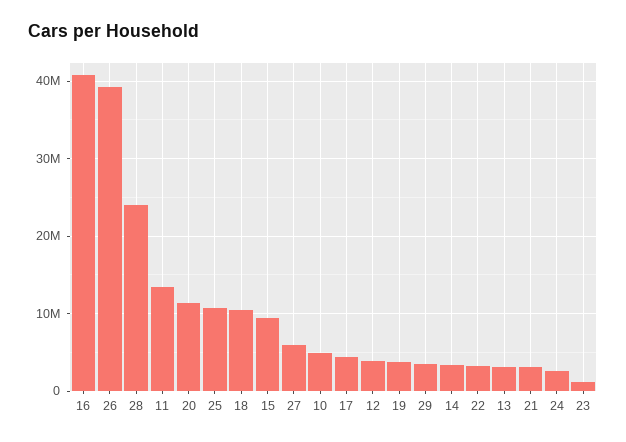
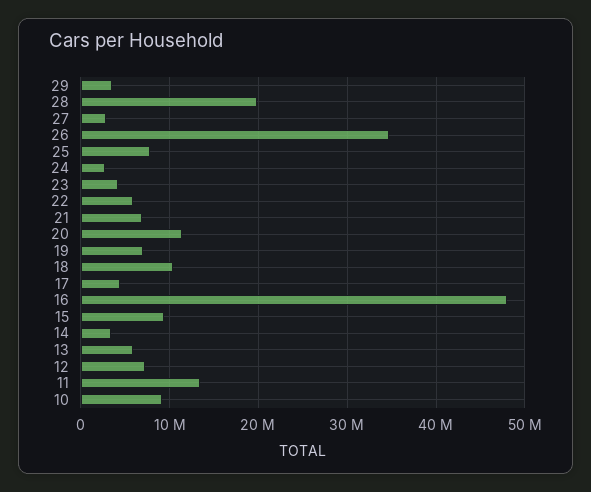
16: 41000000 -> 48000000
26: 39000000 -> 35000000
28: 24000000 -> 20000000
25: 11000000 -> 8000000
27: 6000000 -> 3000000
10: 5000000 -> 9000000
12: 4000000 -> 7000000
19: 4000000 -> 7000000
22: 3000000 -> 6000000
13: 3000000 -> 6000000
21: 3000000 -> 7000000
23: 1000000 -> 4000000

